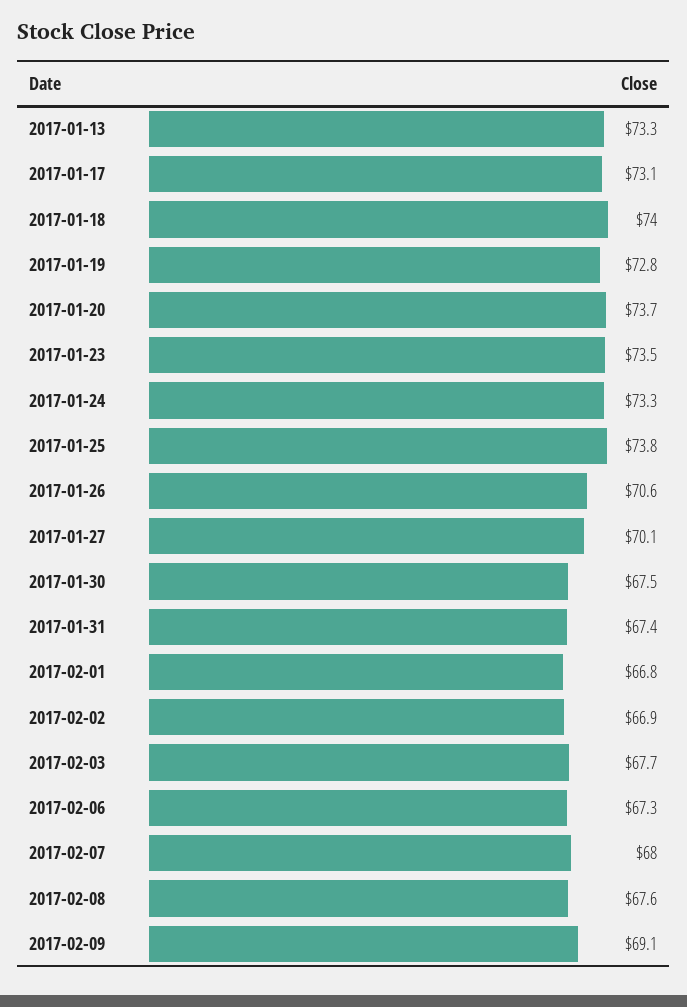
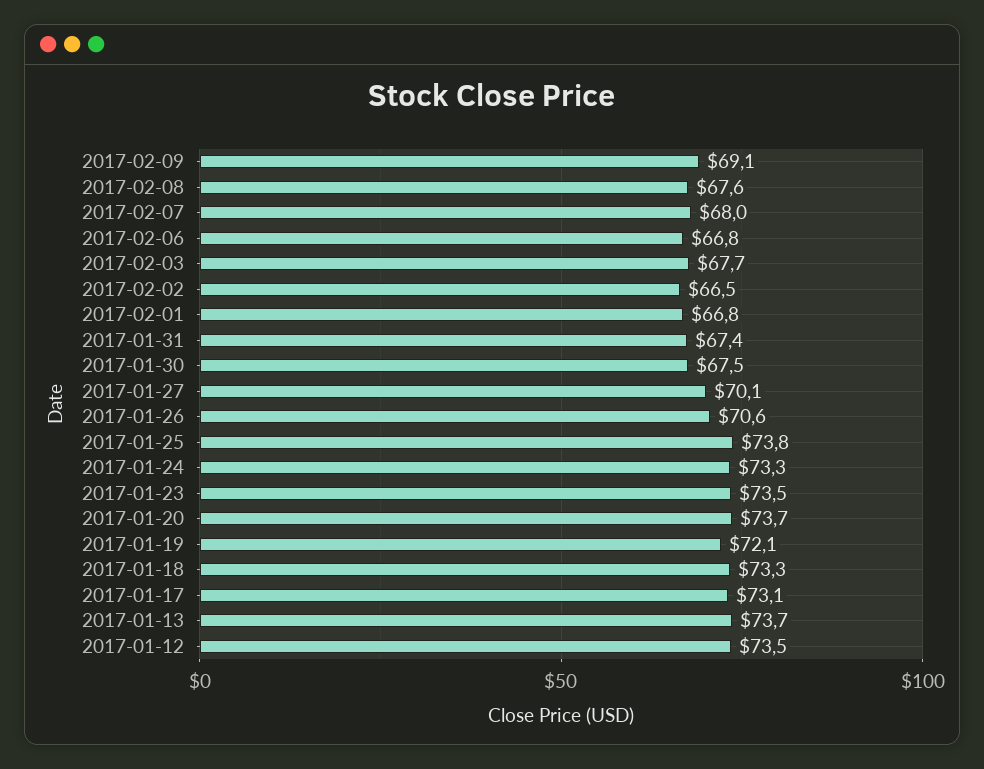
2017-01-13: 73.3 -> 73.7
2017-01-18: 74 -> 73.3
2017-01-19: 72.8 -> 72.1
2017-02-02: 66.9 -> 66.5
2017-02-06: 67.3 -> 66.8
2017-01-12: none -> 73.5

